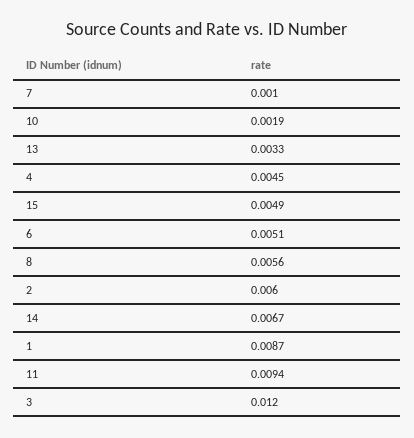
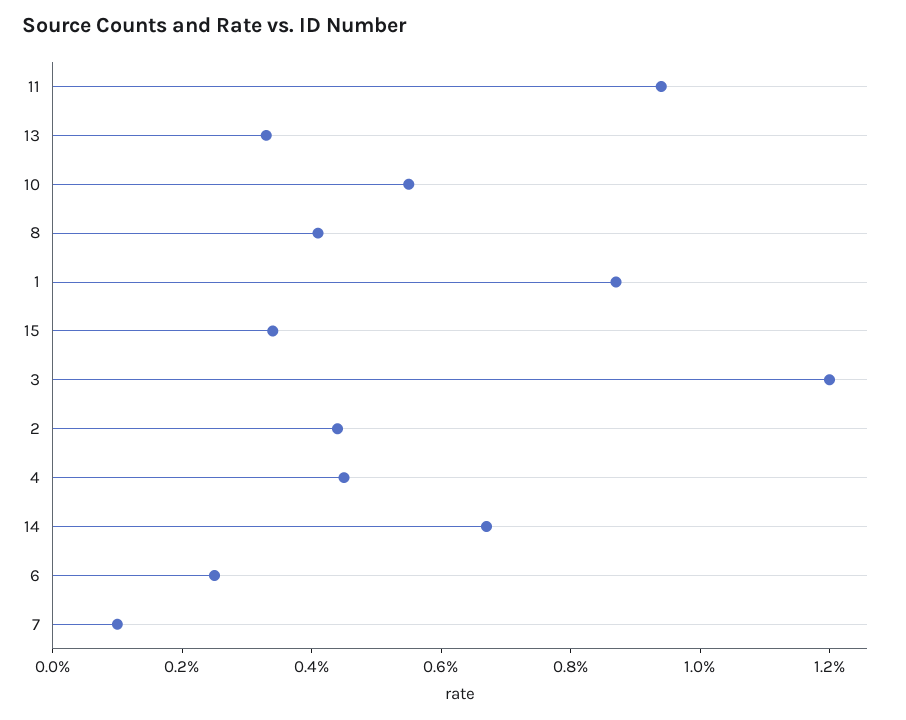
10: 0.0019 -> 0.0055
15: 0.0049 -> 0.0035
6: 0.0051 -> 0.0025
8: 0.0056 -> 0.004
2: 0.006 -> 0.0045

